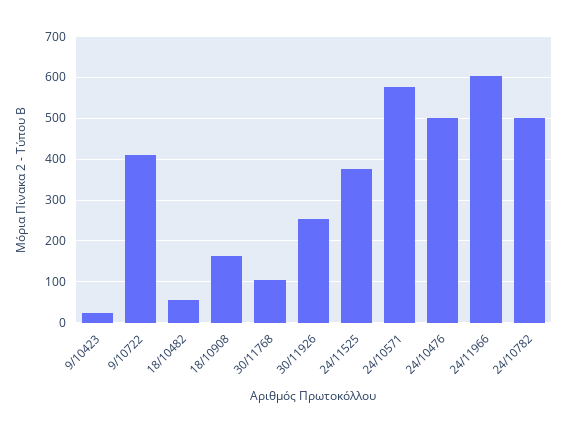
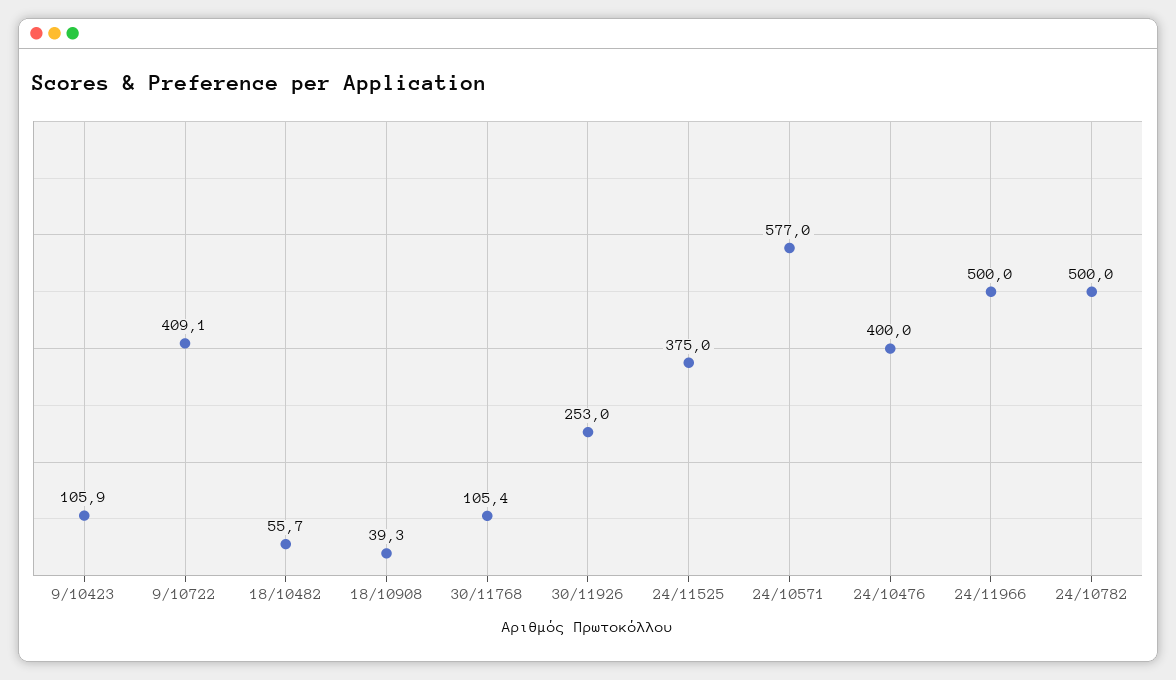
9/10423: 20 -> 105.9
18/10908: 160 -> 39.3
24/10476: 500 -> 400
24/11966: 600 -> 500

